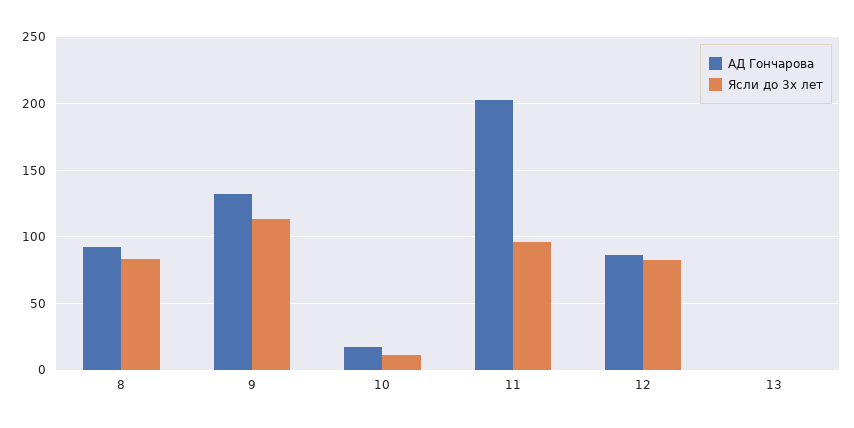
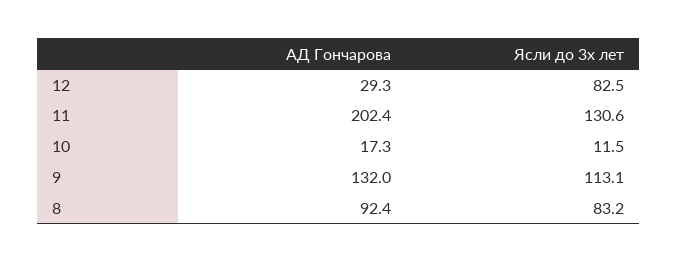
Ясли до 3х лет, 11: 95 -> 130.6
АД Гончарова, 12: 85 -> 29.3
АД Гончарова, 13: 0 -> none
Ясли до 3х лет, 13: 0 -> none

